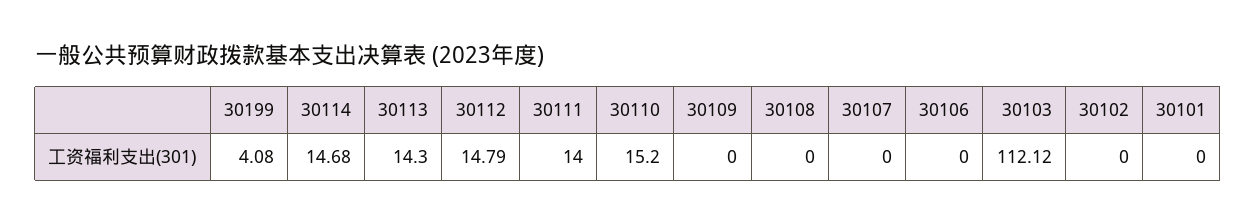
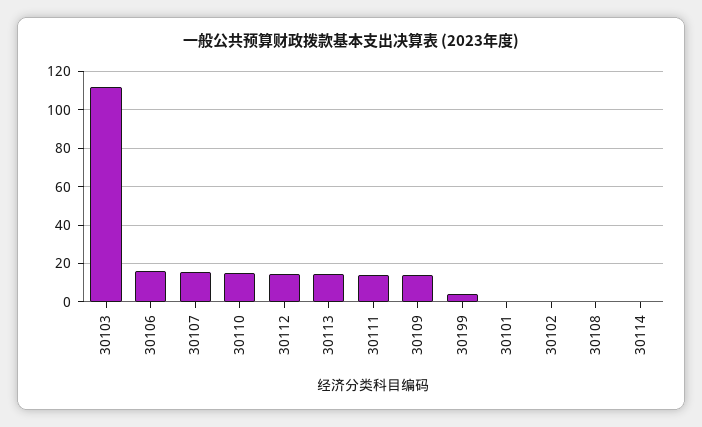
30114: 14.68 -> 0
30109: 0 -> 15
30107: 0 -> 15
30106: 0 -> 15

